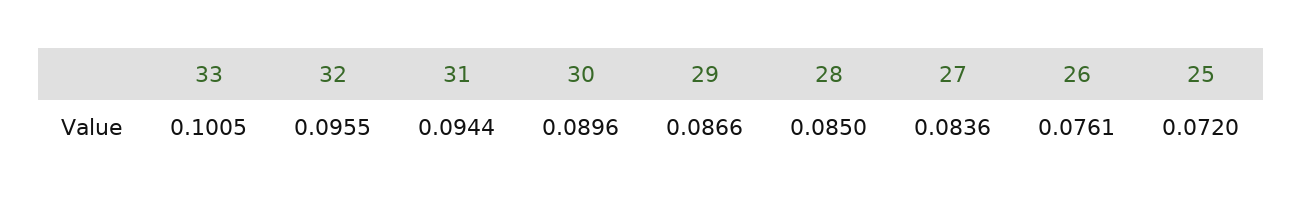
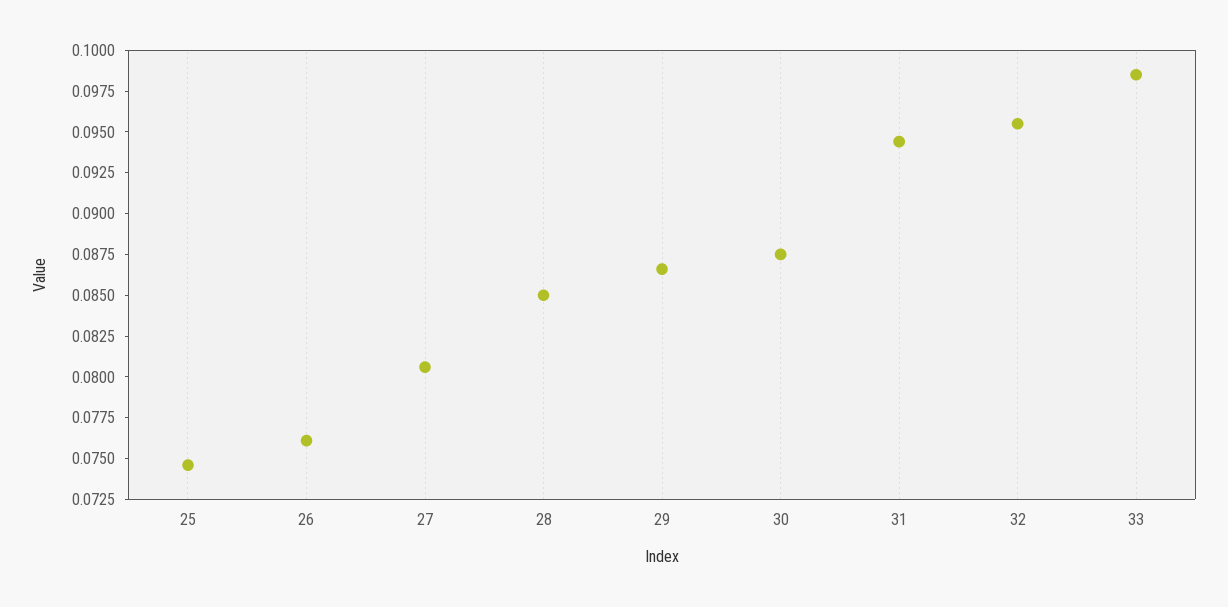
33: 0.1005 -> 0.0985
30: 0.0896 -> 0.0875
27: 0.0836 -> 0.0805
25: 0.072 -> 0.0745

